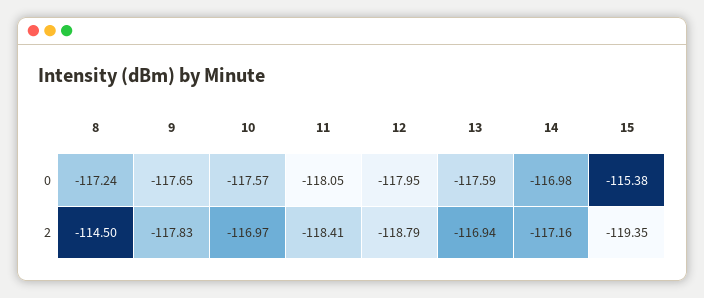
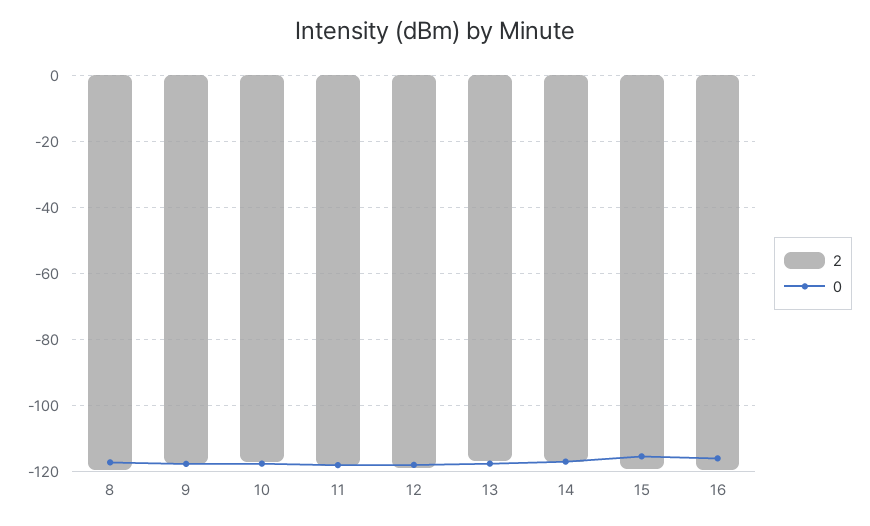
2, 8: -114.5 -> -120
2, 16: none -> -120
0, 16: none -> -116

